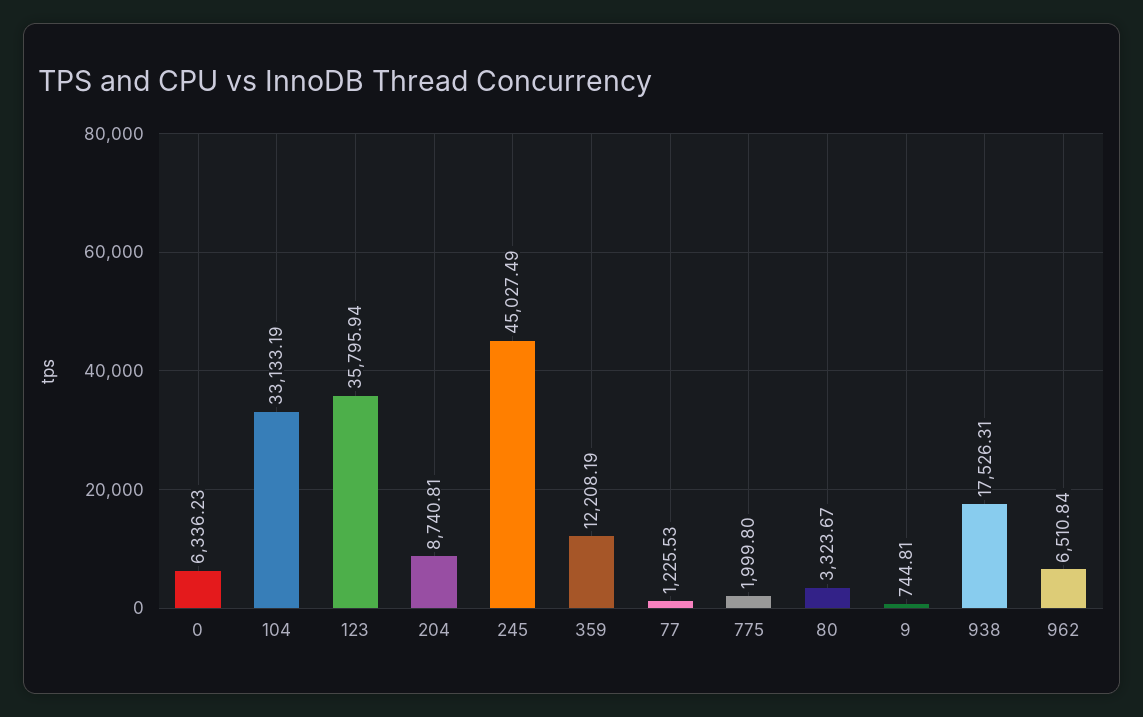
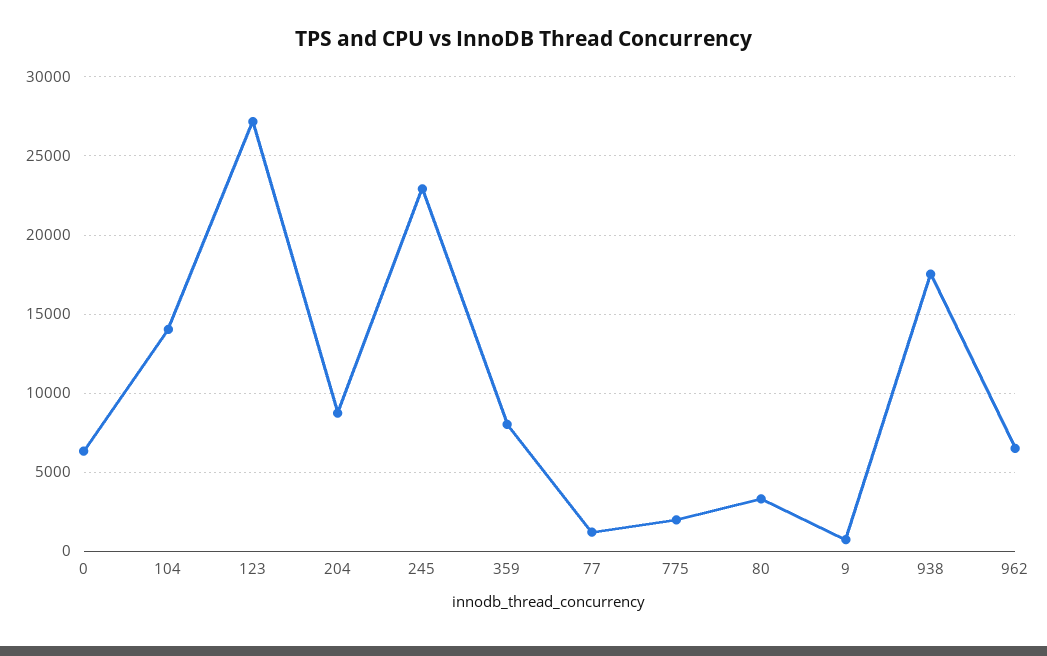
104: 33133.19 -> 14000
123: 35795.94 -> 27000
245: 45027.49 -> 23000
359: 12208.19 -> 8000

